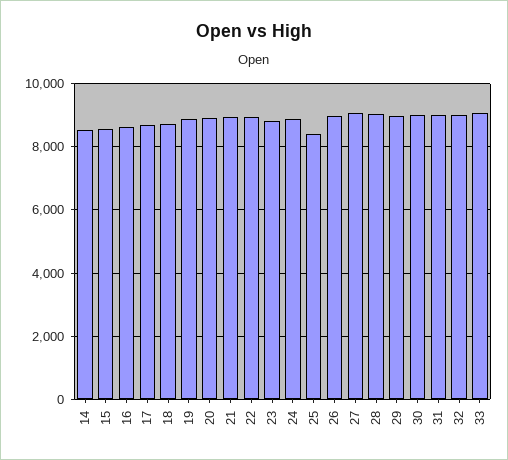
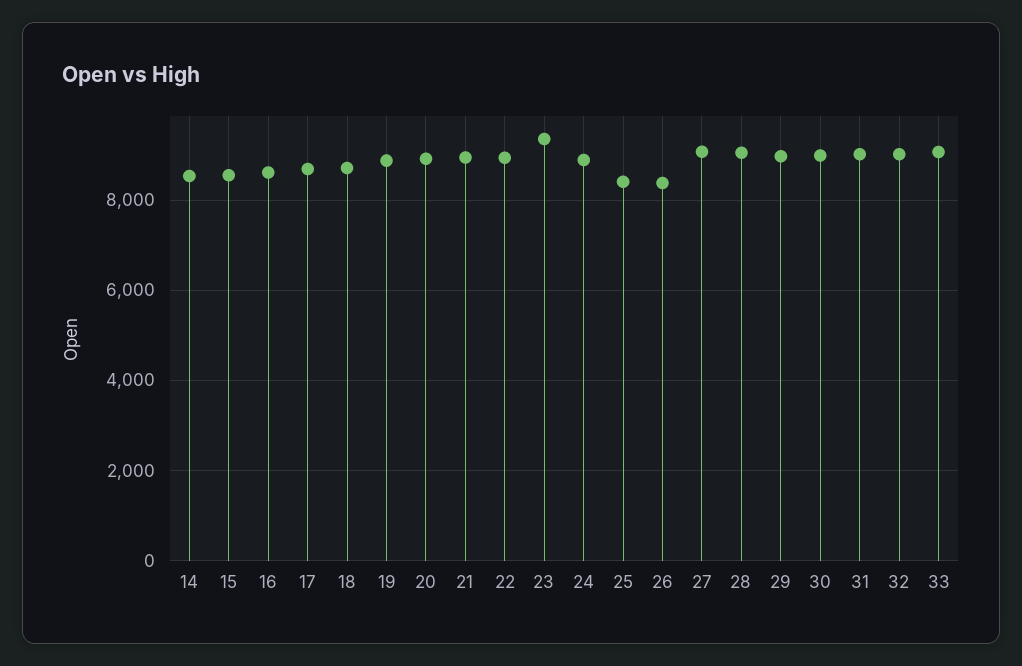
23: 8800 -> 9400
26: 9000 -> 8400

